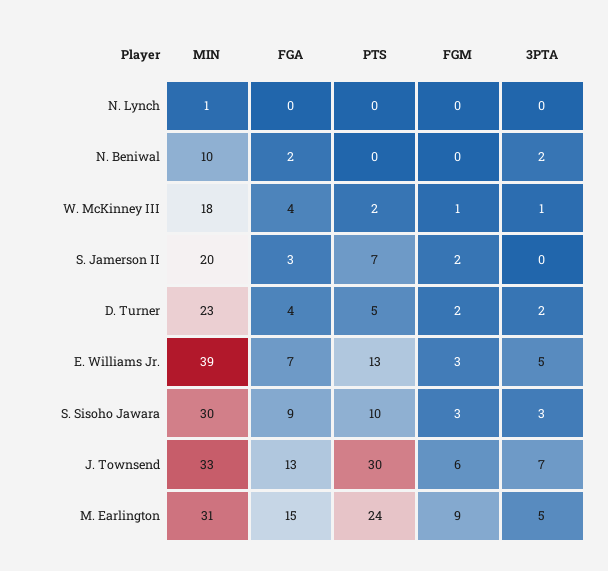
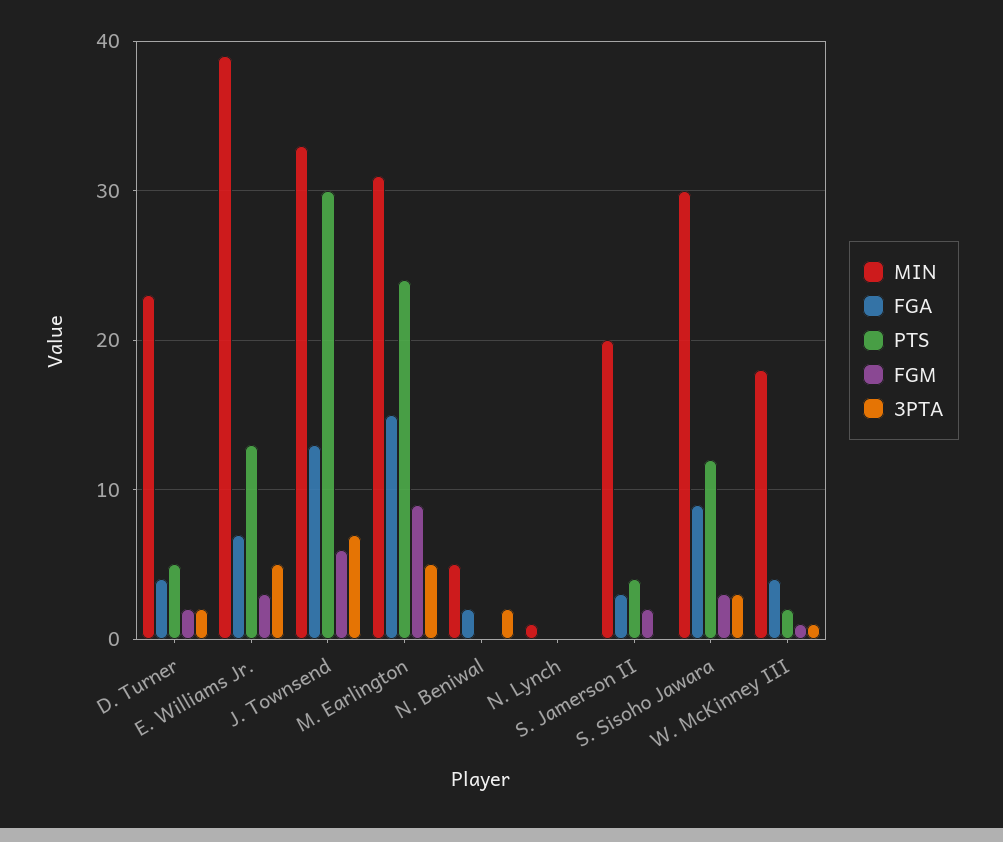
MIN, N. Beniwal: 10 -> 5
PTS, S. Jamerson II: 7 -> 4
PTS, S. Sisoho Jawara: 10 -> 12

